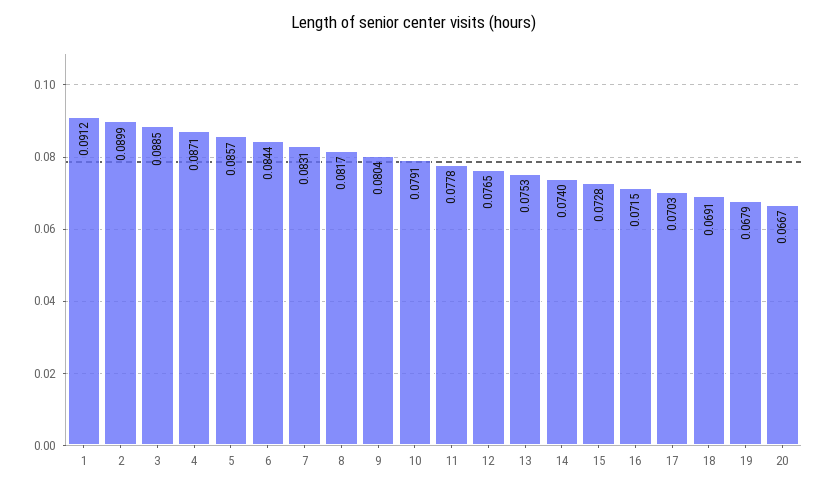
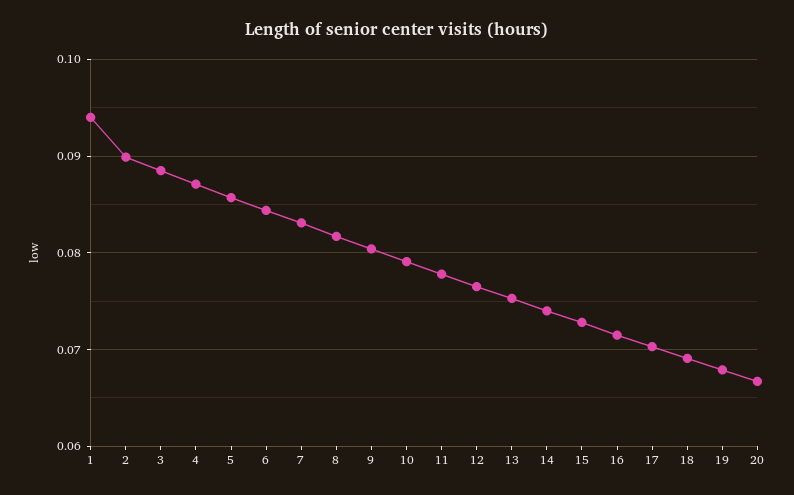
1: 0.0912 -> 0.094

